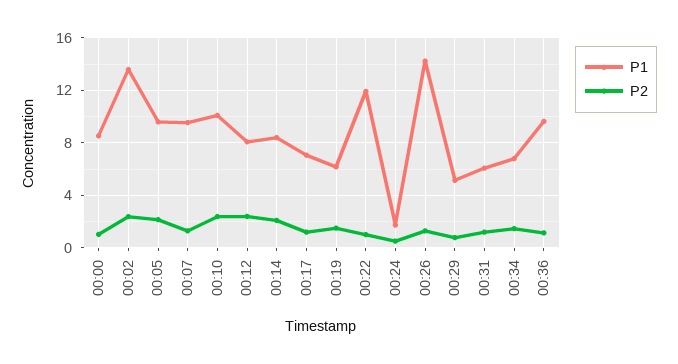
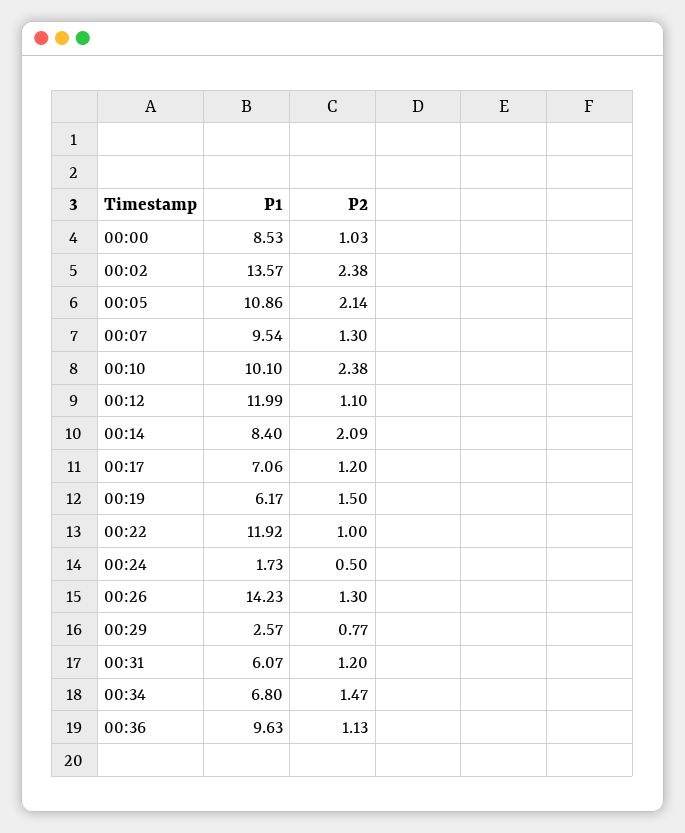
P1, 00:05: 9.5 -> 10.86
P1, 00:12: 8 -> 11.99
P2, 00:12: 2.5 -> 1.1
P1, 00:29: 5 -> 2.57

